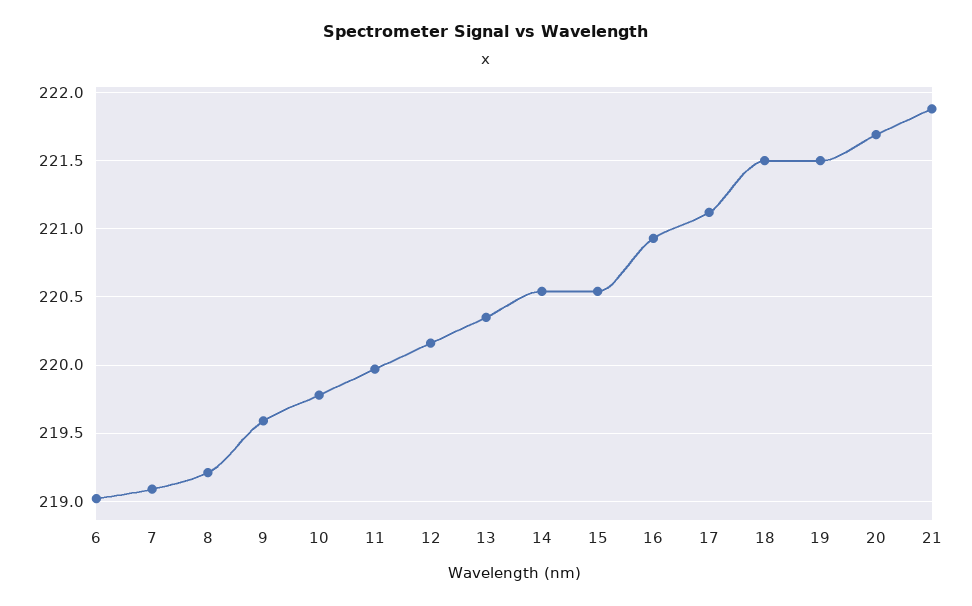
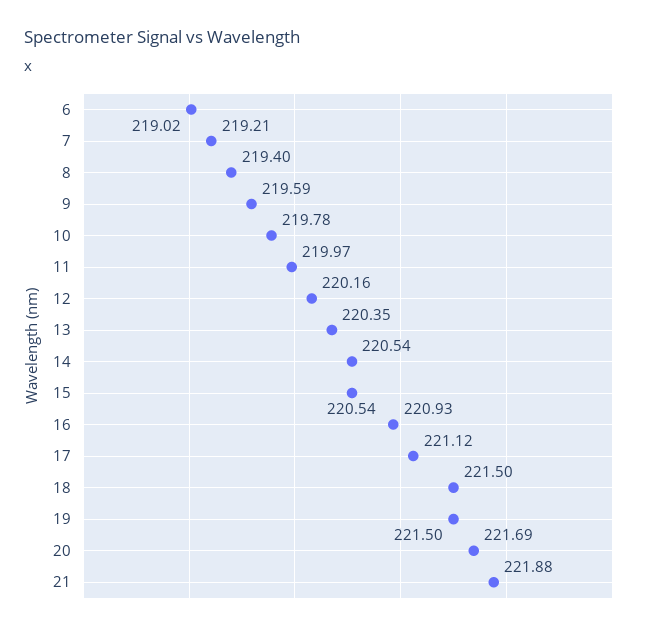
7: 219.1 -> 219.21
8: 219.2 -> 219.4

